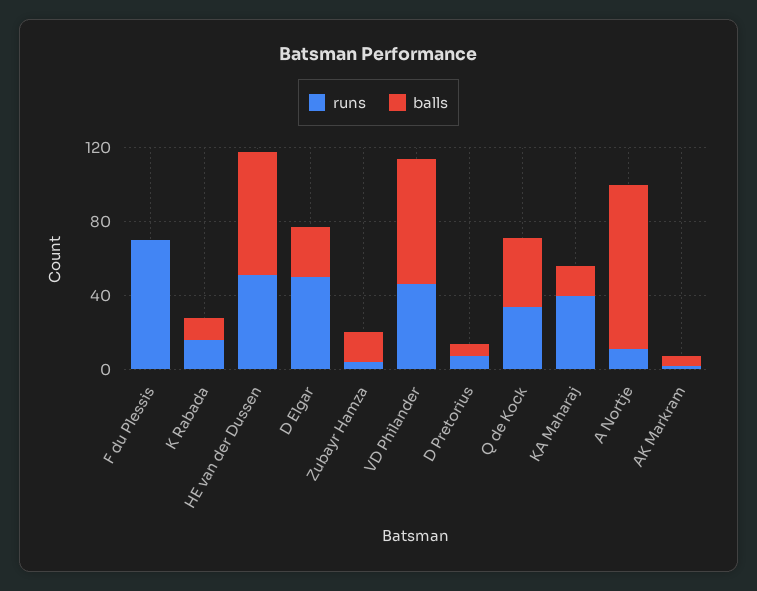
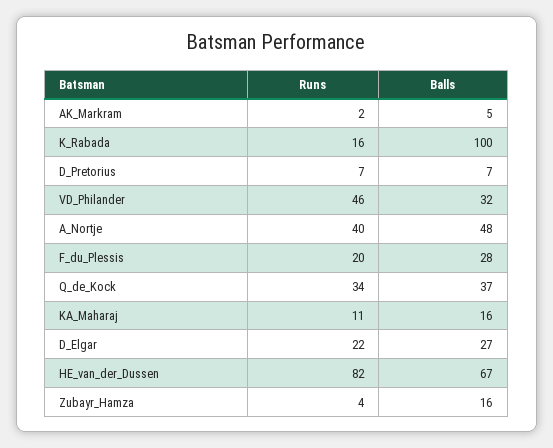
runs, F du Plessis: 70 -> 20
balls, F du Plessis: 0 -> 28
balls, K Rabada: 10 -> 100
runs, HE van der Dussen: 50 -> 82
runs, D Elgar: 50 -> 22
balls, VD Philander: 70 -> 32
runs, KA Maharaj: 40 -> 11
runs, A Nortje: 10 -> 40
balls, A Nortje: 90 -> 48

